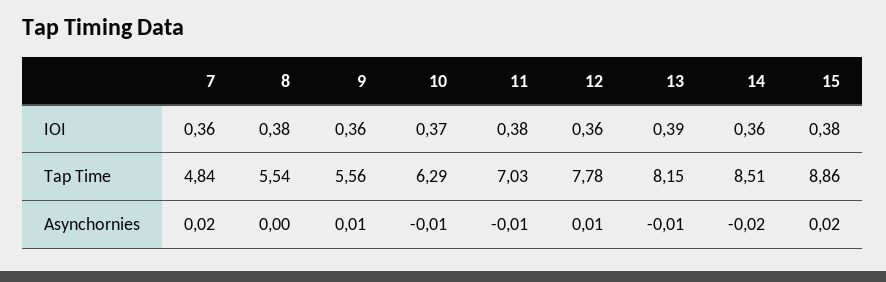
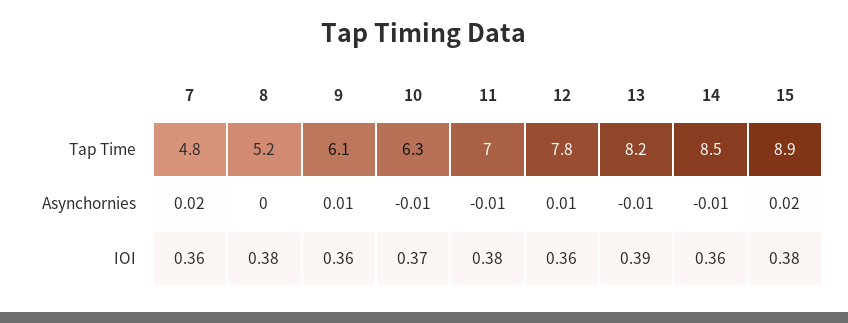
8, Tap Time: 5.54 -> 5.2
9, Tap Time: 5.56 -> 6.1
14, Asynchornies: -0.02 -> -0.01

